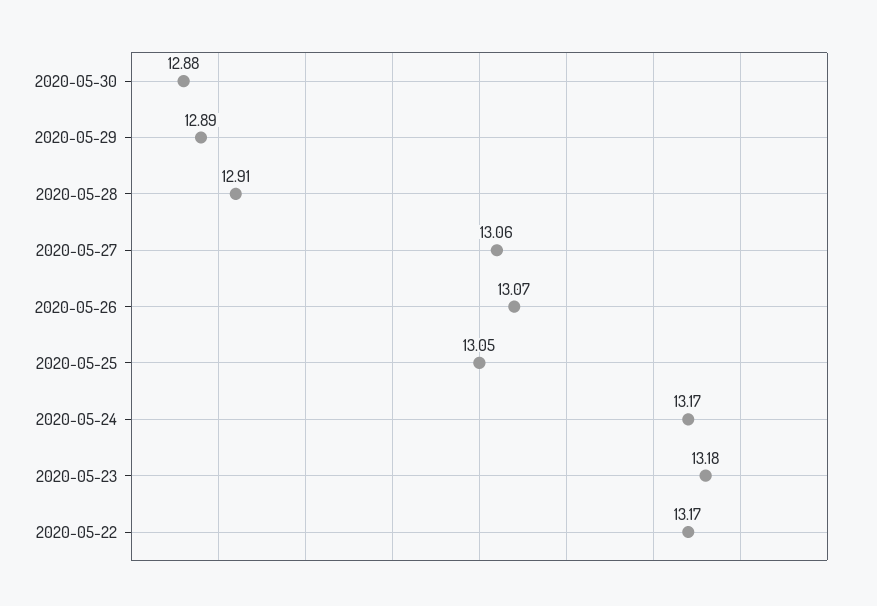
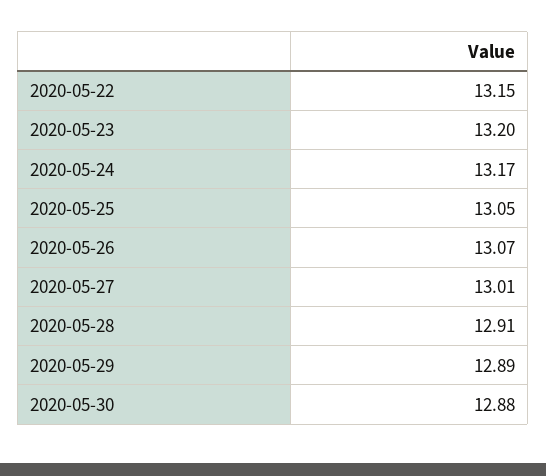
2020-05-27: 13.06 -> 13.01
2020-05-23: 13.18 -> 13.2
2020-05-22: 13.17 -> 13.15

